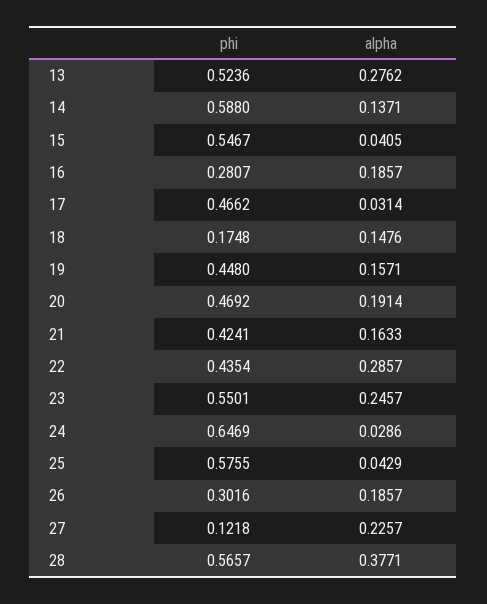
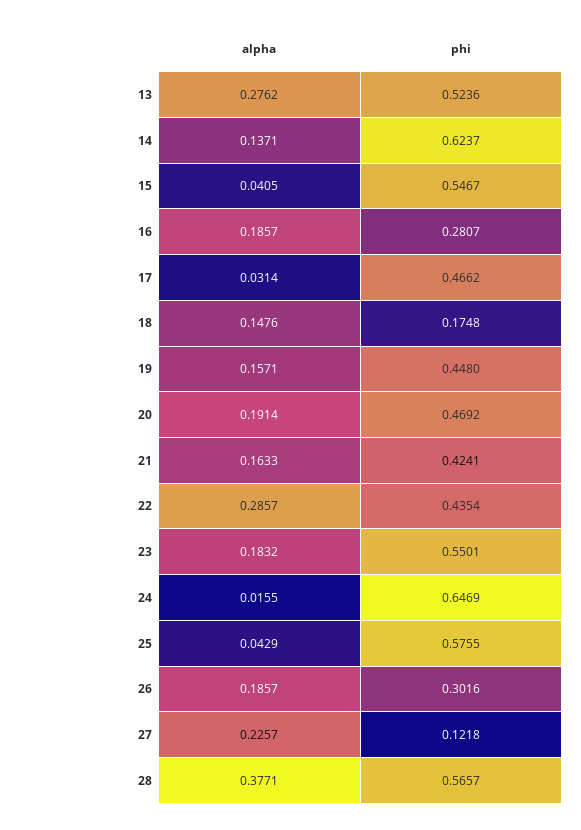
phi, 14: 0.588 -> 0.6237
alpha, 23: 0.2457 -> 0.1832
alpha, 24: 0.0286 -> 0.0155

